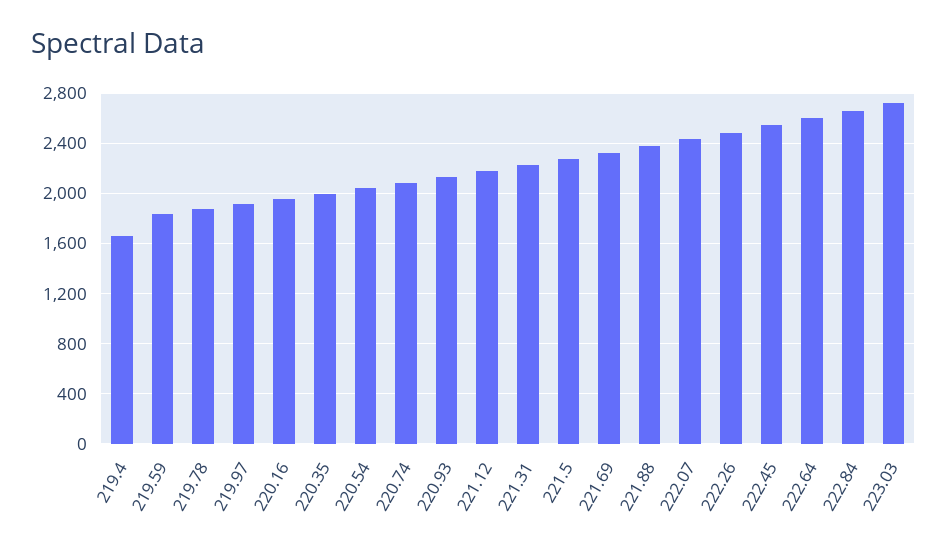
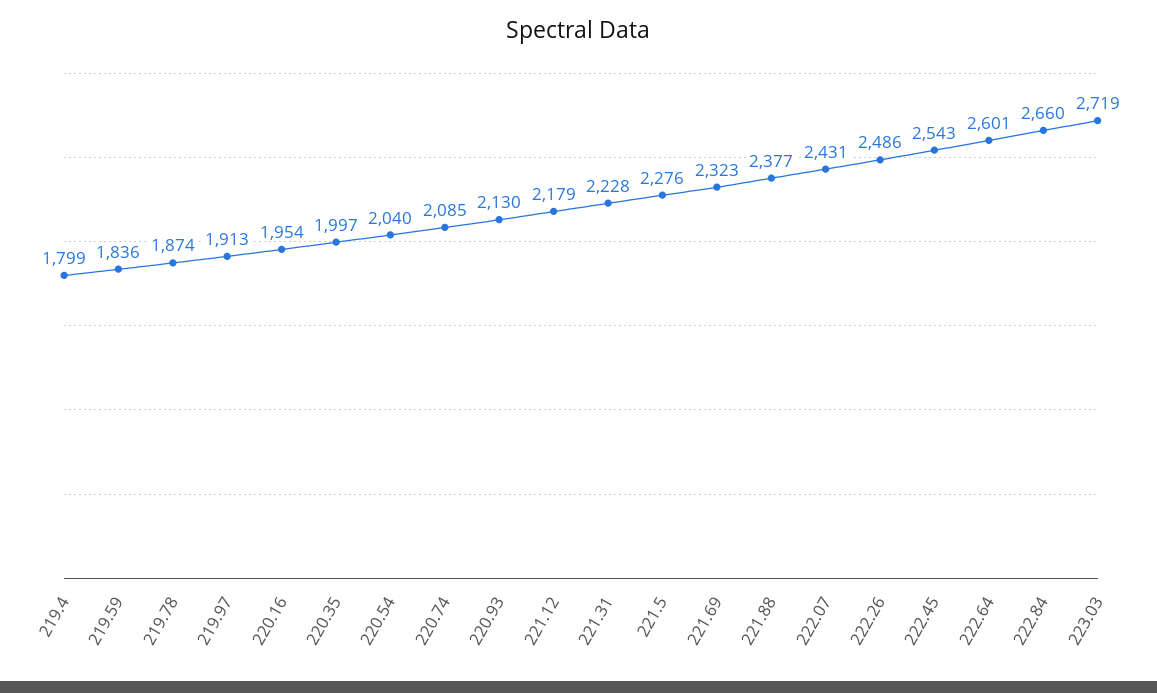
219.4: 1650 -> 1799

